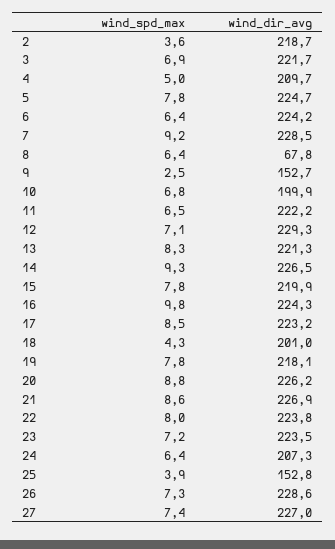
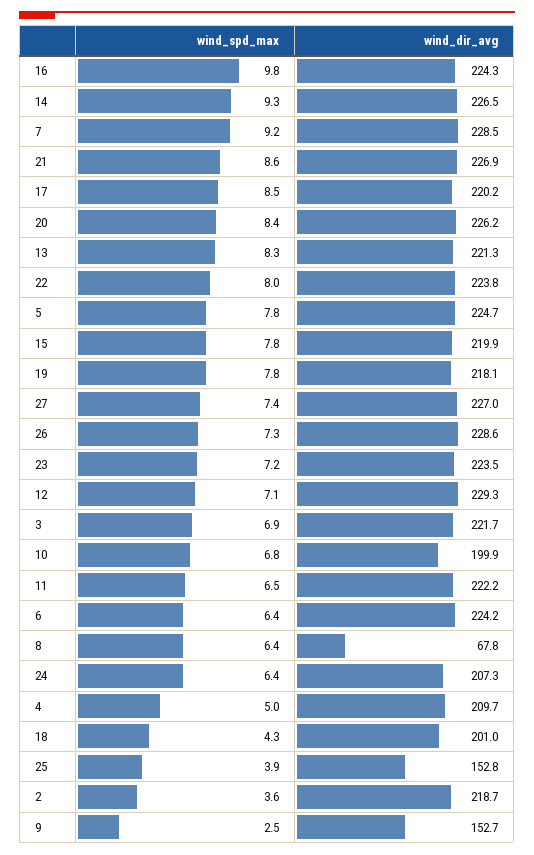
wind_dir_avg, 17: 223.2 -> 220.2
wind_spd_max, 20: 8.8 -> 8.4

